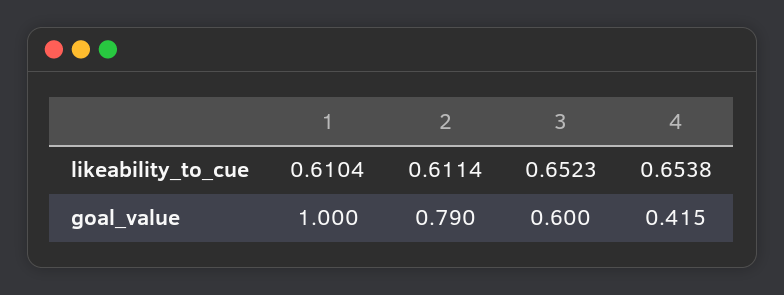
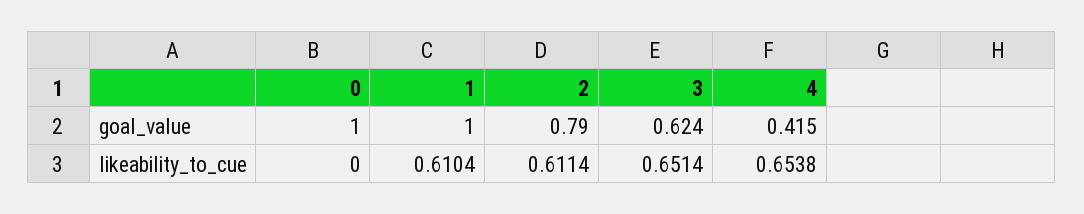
3, likeability_to_cue: 0.6523 -> 0.6514
3, goal_value: 0.6 -> 0.624
0, goal_value: none -> 1
0, likeability_to_cue: none -> 0

